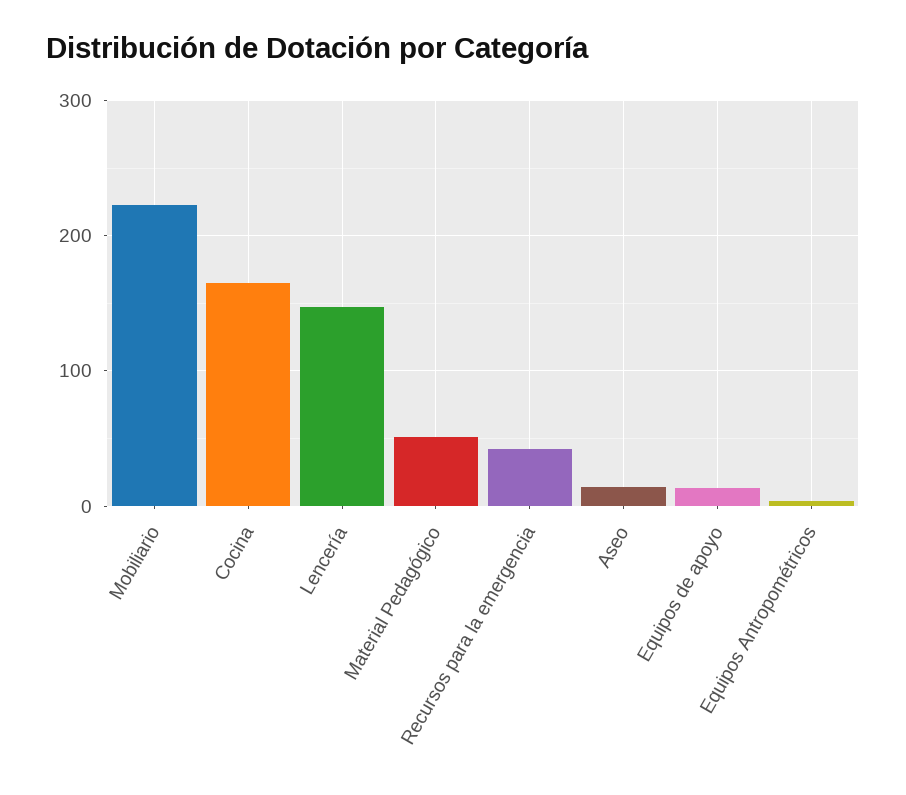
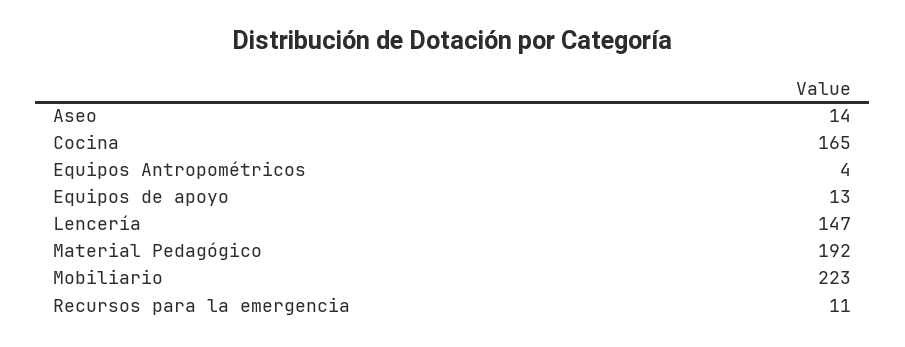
Material Pedagógico: 50 -> 192
Recursos para la emergencia: 40 -> 11

